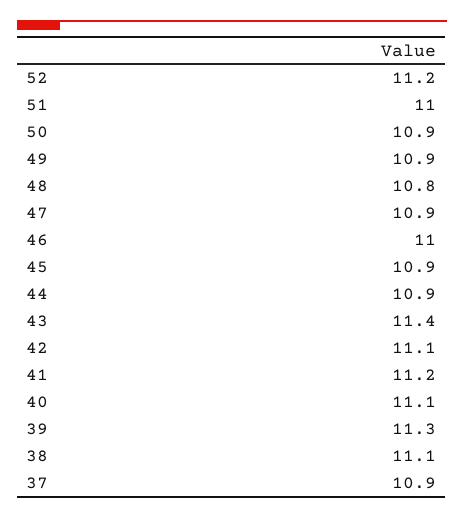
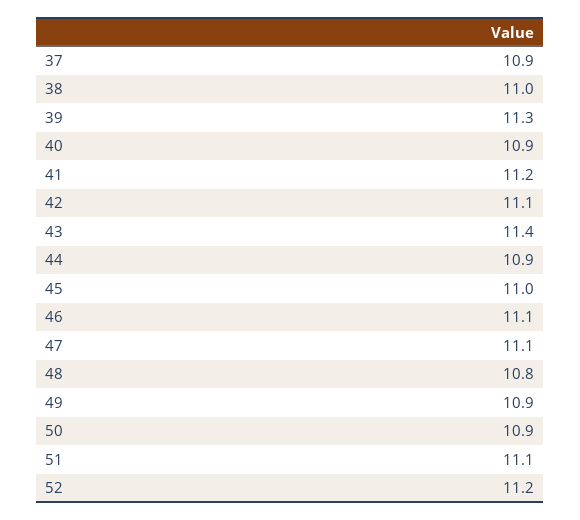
51: 11 -> 11.1
47: 10.9 -> 11.1
46: 11 -> 11.1
45: 10.9 -> 11
40: 11.1 -> 10.9
38: 11.1 -> 11

